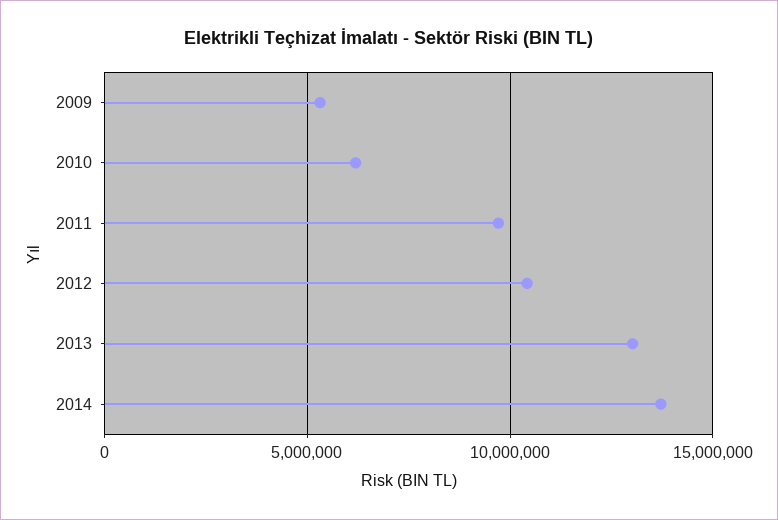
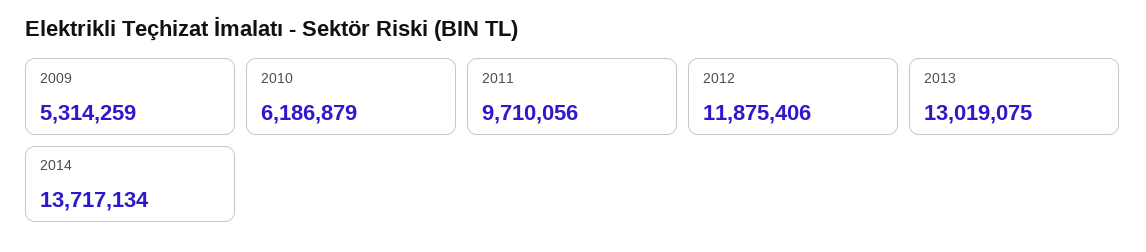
2012: 10500000 -> 11875406

